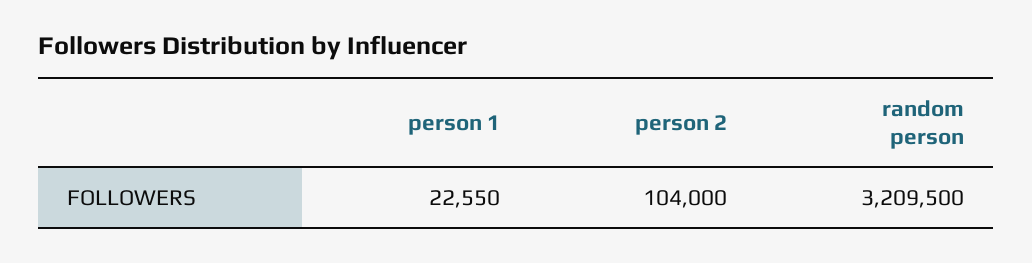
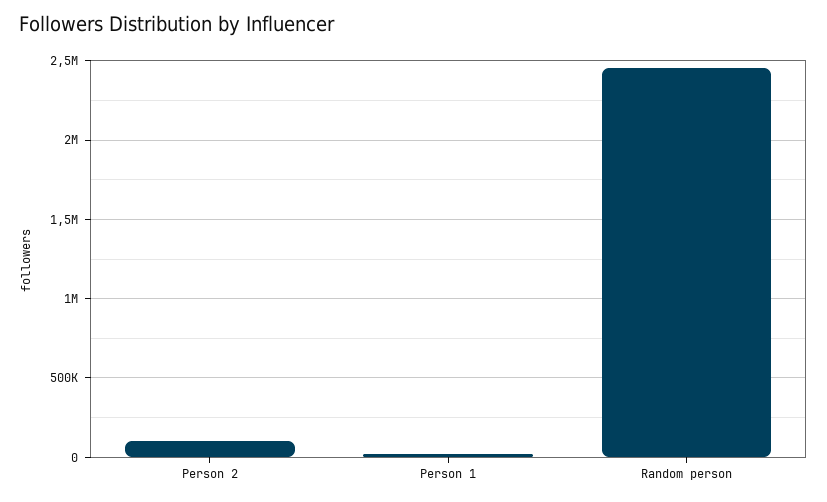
random person: 3209500 -> 2450000

